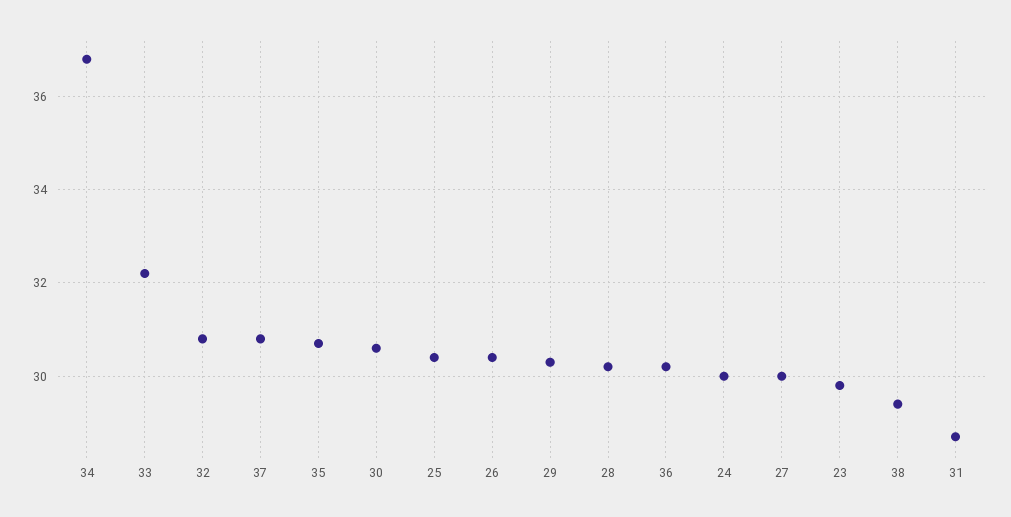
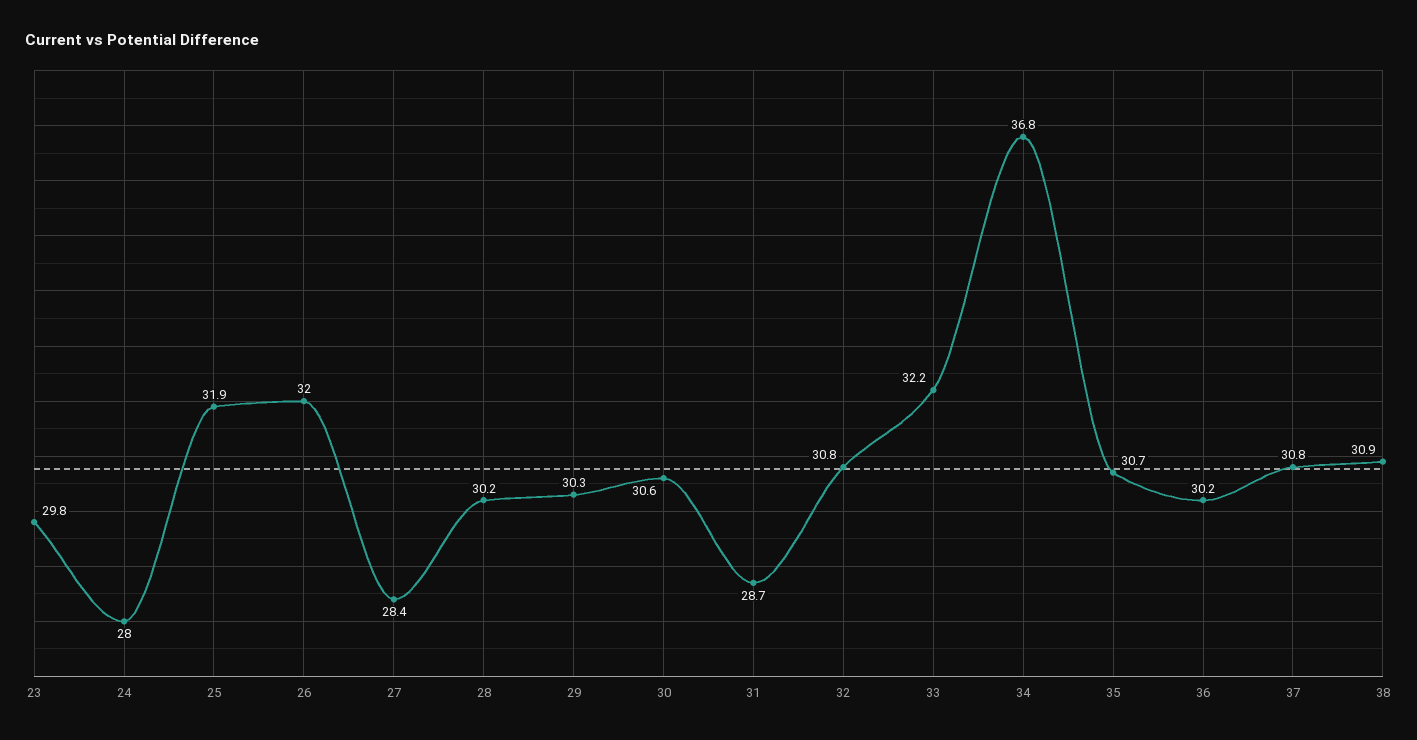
25: 30.5 -> 31.9
26: 30.5 -> 32
24: 30 -> 28
27: 30 -> 28.4
38: 29.5 -> 30.9

